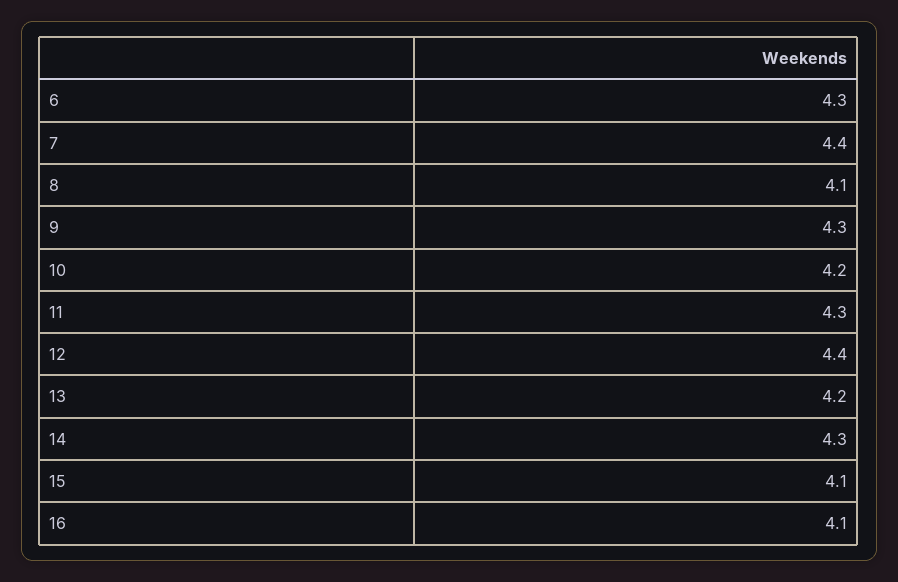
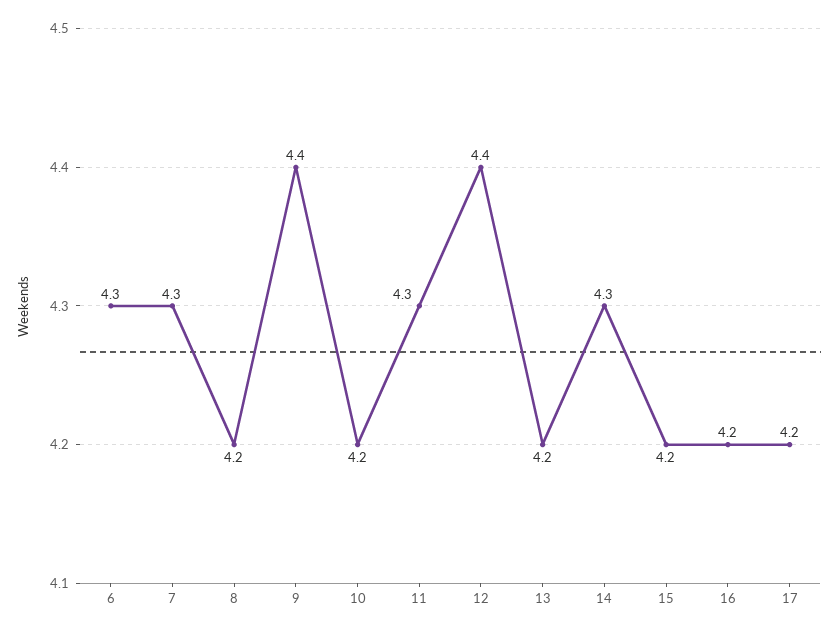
7: 4.4 -> 4.3
8: 4.1 -> 4.2
9: 4.3 -> 4.4
15: 4.1 -> 4.2
16: 4.1 -> 4.2
17: none -> 4.2

